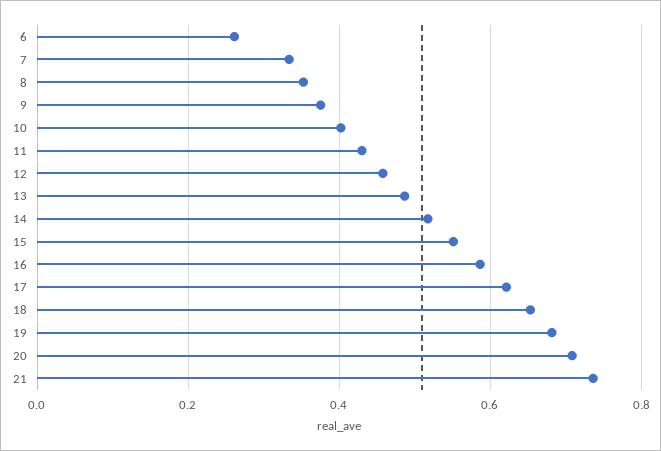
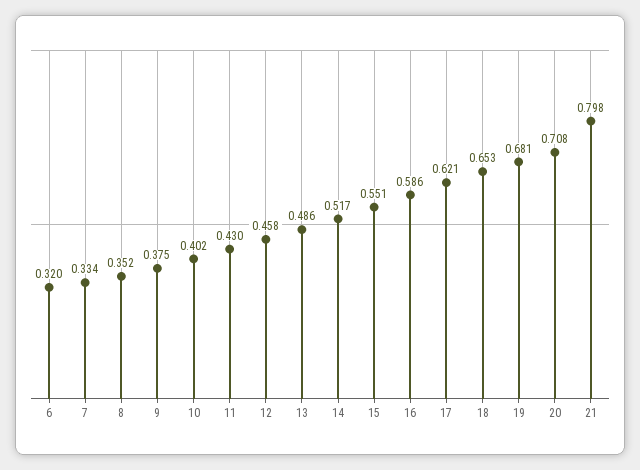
6: 0.26 -> 0.32
21: 0.74 -> 0.798

